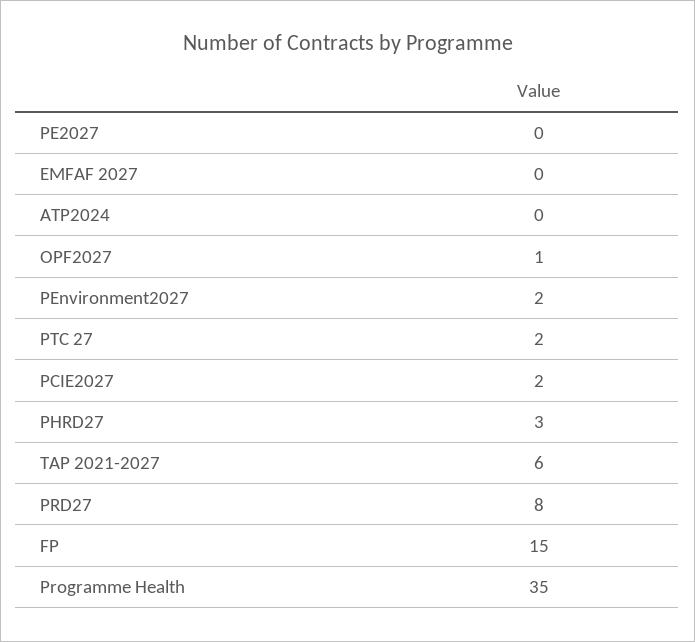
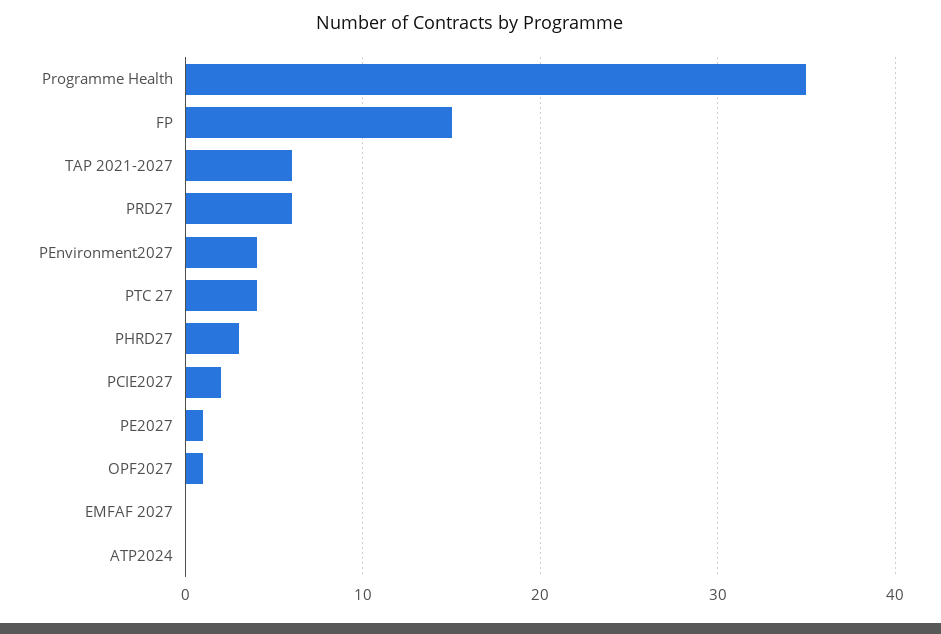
PE2027: 0 -> 1
PEnvironment2027: 2 -> 4
PTC 27: 2 -> 4
PRD27: 8 -> 6

